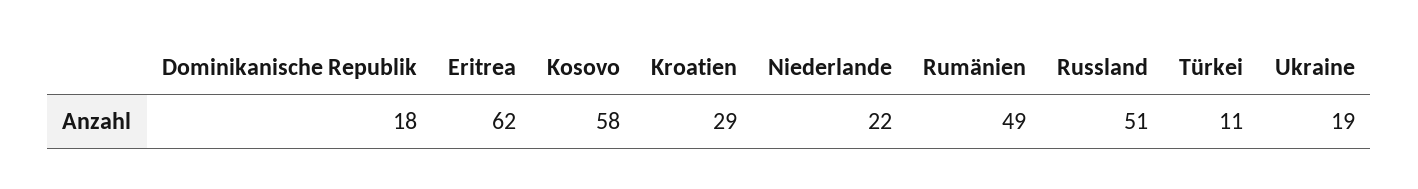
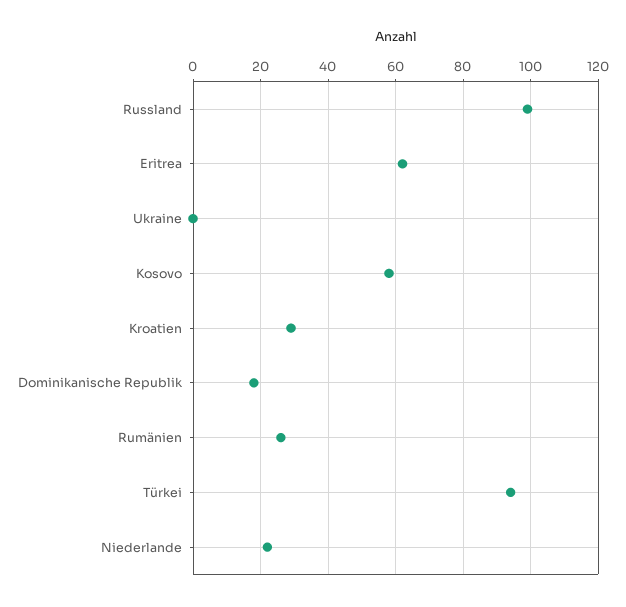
Rumänien: 49 -> 25
Russland: 51 -> 100
Türkei: 11 -> 95
Ukraine: 19 -> 0

